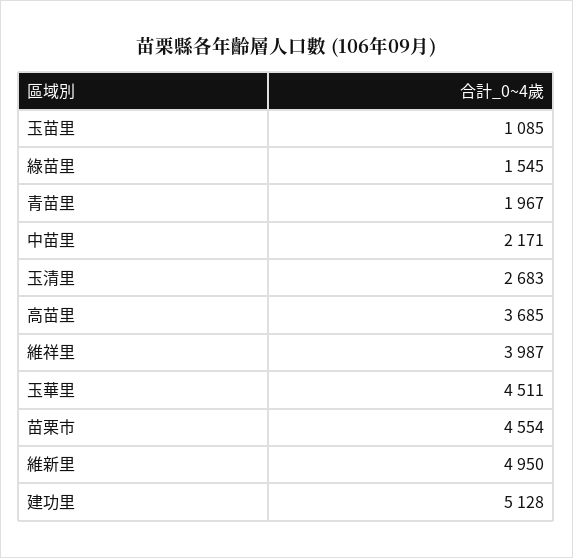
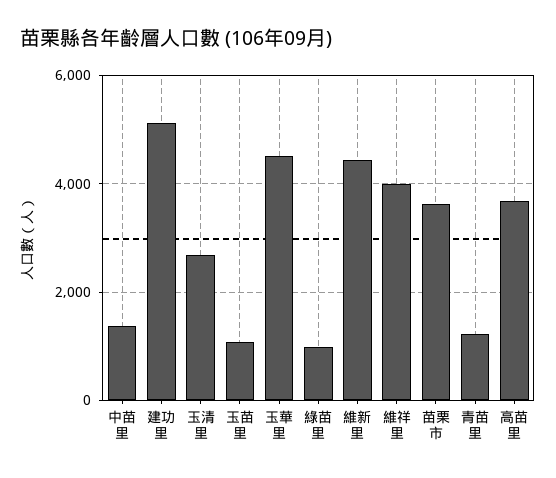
綠苗里: 1545 -> 1000
青苗里: 1967 -> 1200
中苗里: 2171 -> 1400
苗栗市: 4554 -> 3600
維新里: 4950 -> 4400

